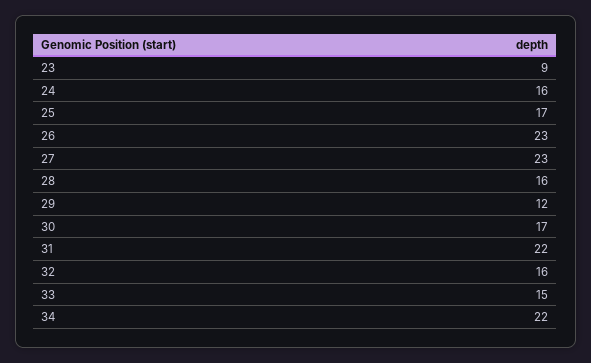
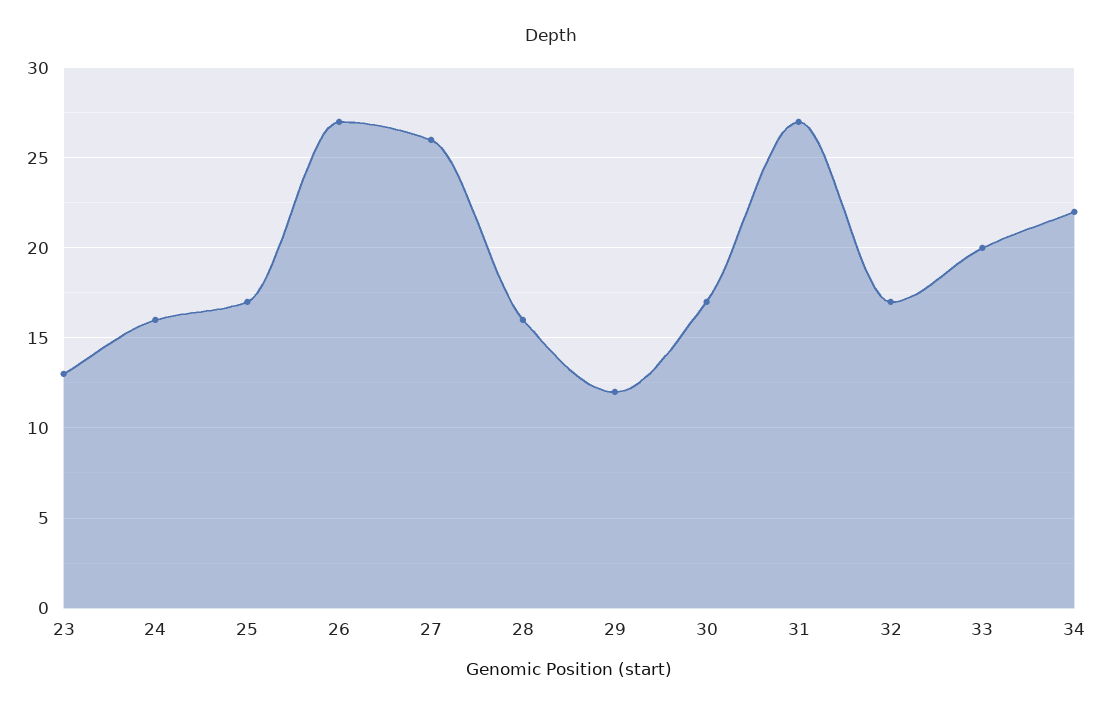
23: 9 -> 13
26: 23 -> 27
27: 23 -> 26
31: 22 -> 27
32: 16 -> 17
33: 15 -> 20

